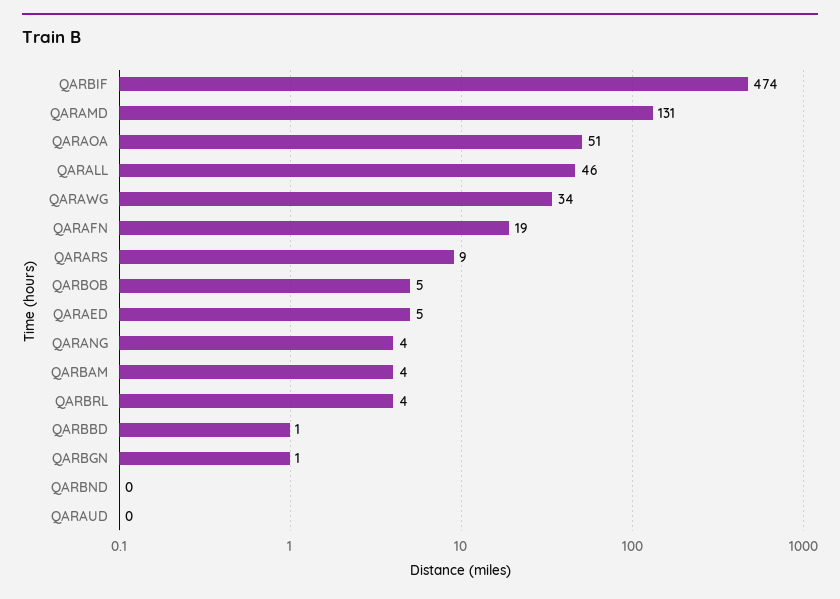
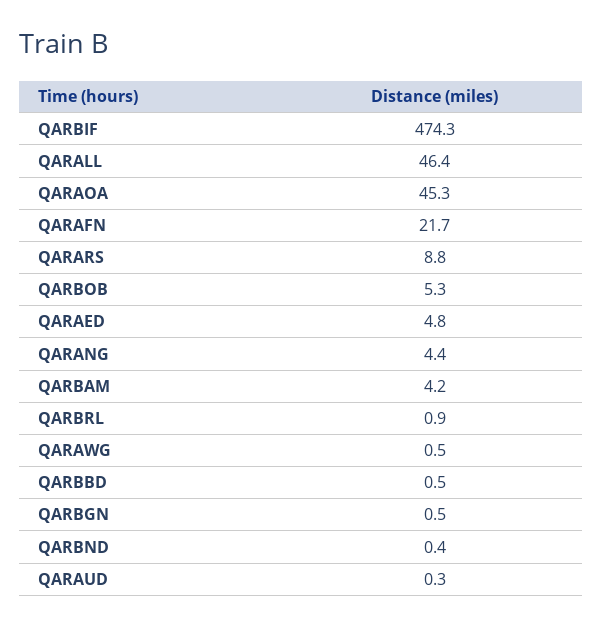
QARAMD: 131 -> none
QARAOA: 51 -> 45.3
QARAWG: 34 -> 0.5
QARAFN: 19 -> 21.7
QARBRL: 4 -> 0.9

